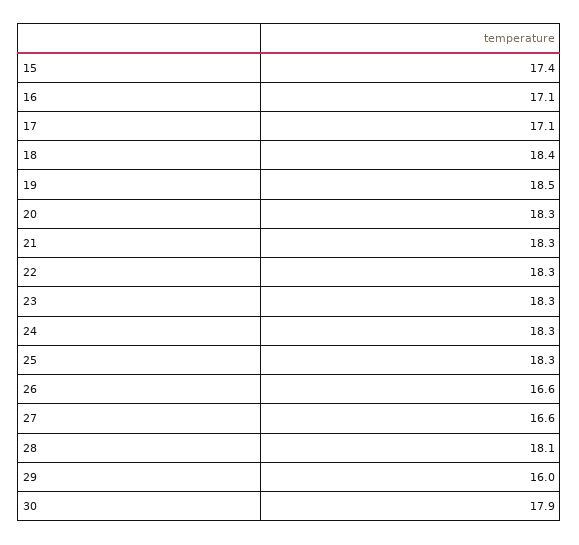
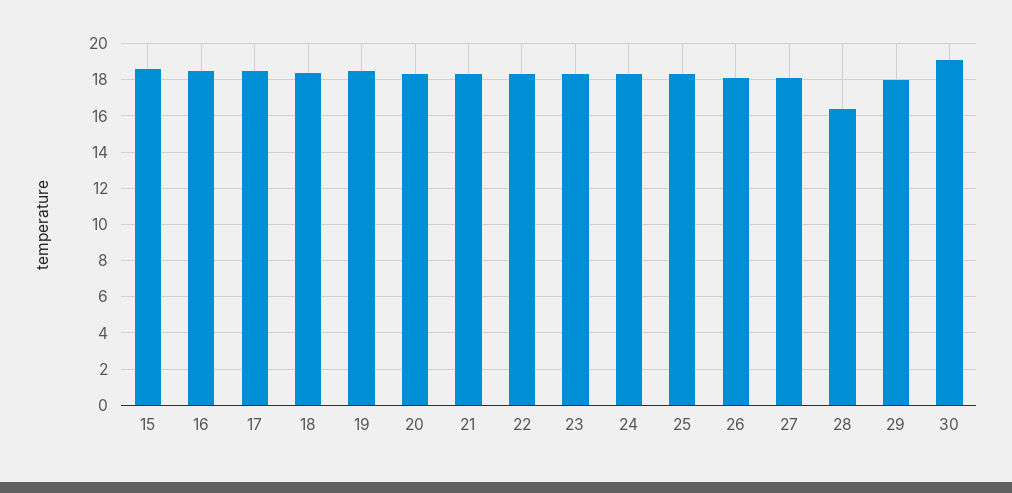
15: 17.4 -> 18.5
16: 17.1 -> 18.5
17: 17.1 -> 18.5
26: 16.6 -> 18
27: 16.6 -> 18
28: 18.1 -> 16.5
29: 16 -> 18
30: 17.9 -> 19

